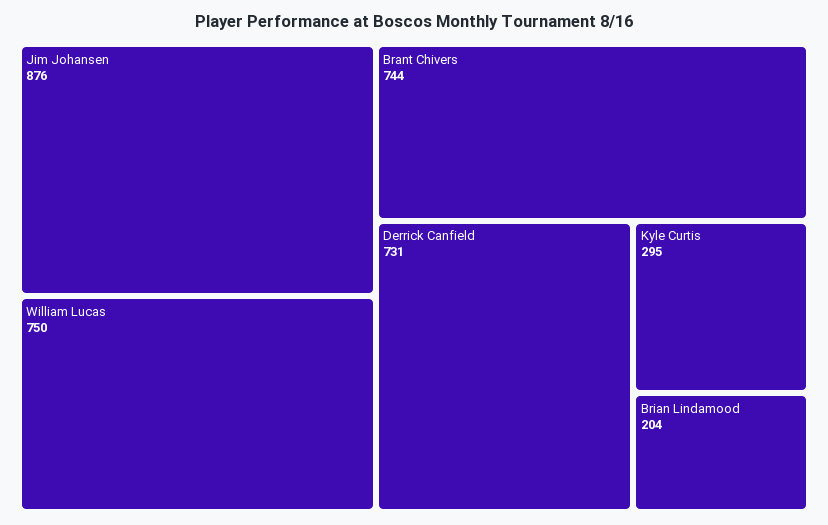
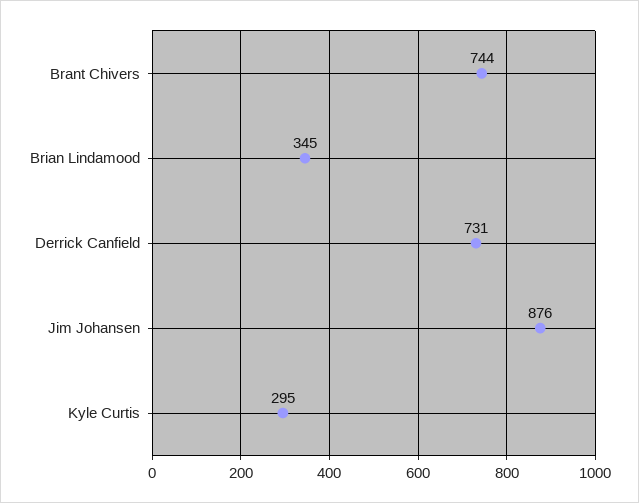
William Lucas: 750 -> none
Brian Lindamood: 204 -> 345

